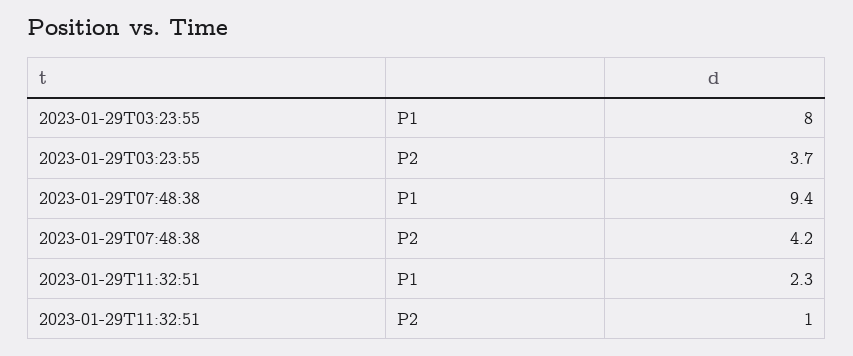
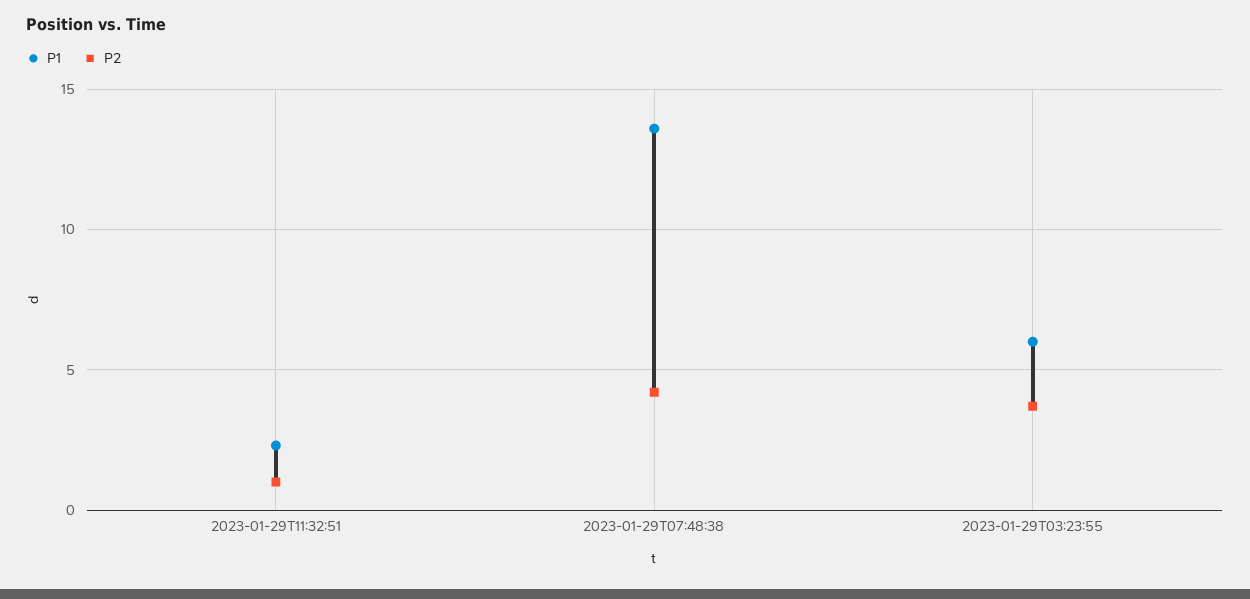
P1, 2023-01-29T03:23:55: 8 -> 6
P1, 2023-01-29T07:48:38: 9.4 -> 13.5

